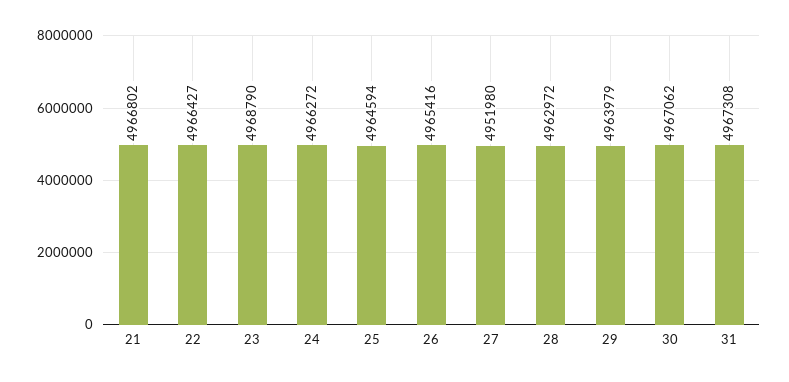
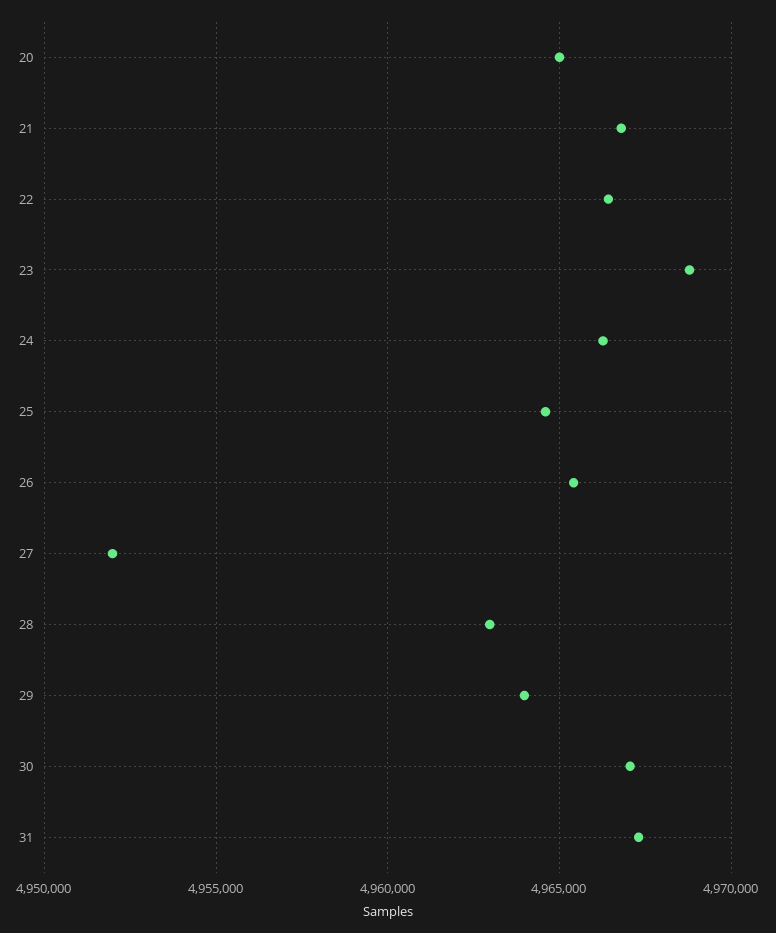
20: none -> 4965000

